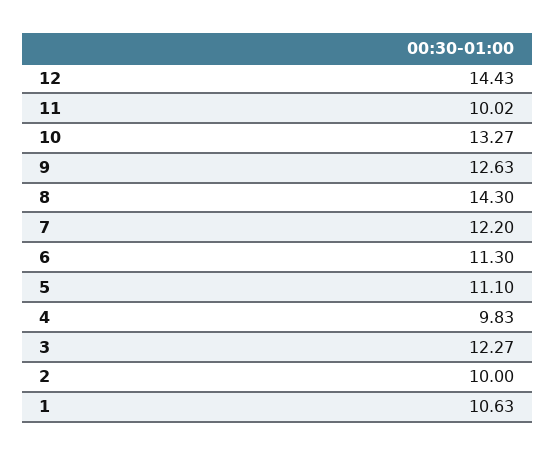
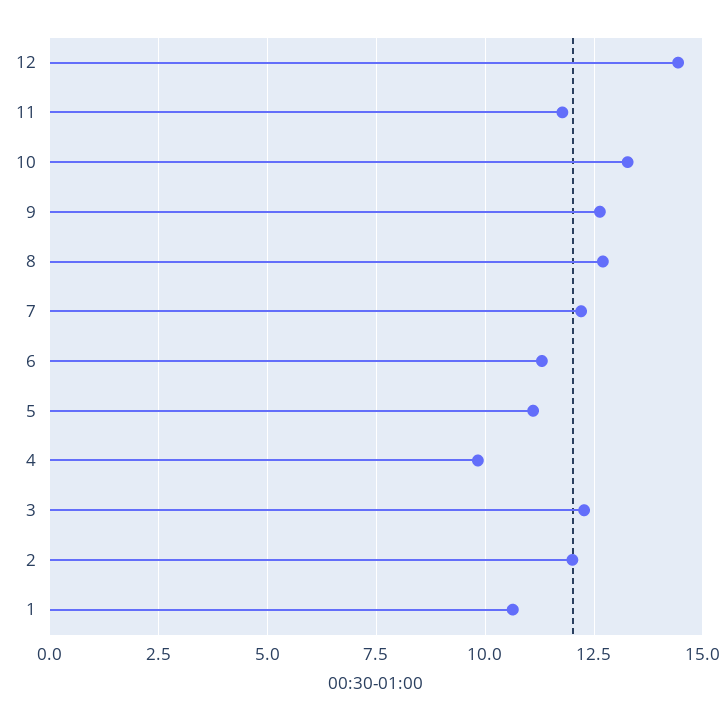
11: 10.02 -> 11.75
8: 14.3 -> 12.75
2: 10 -> 12

